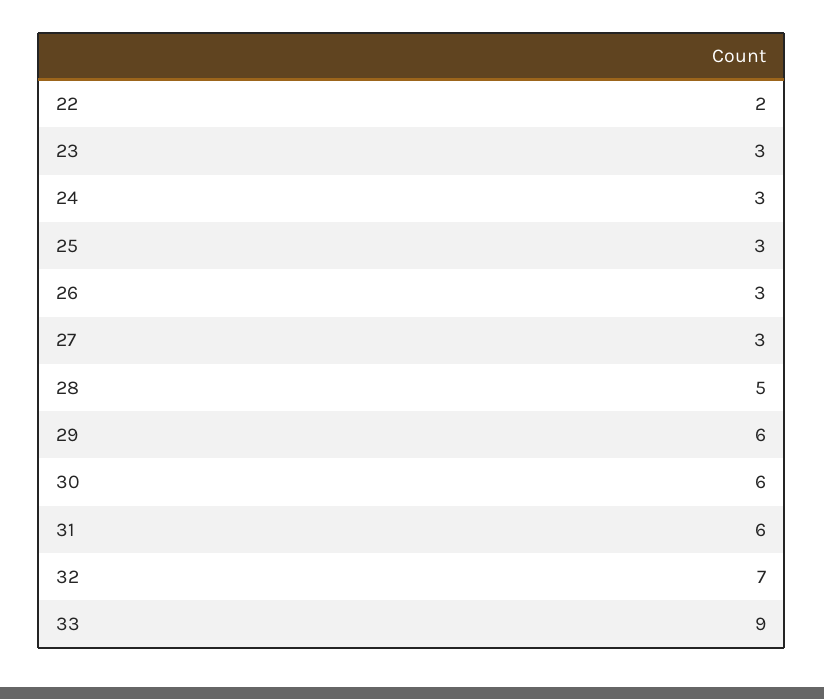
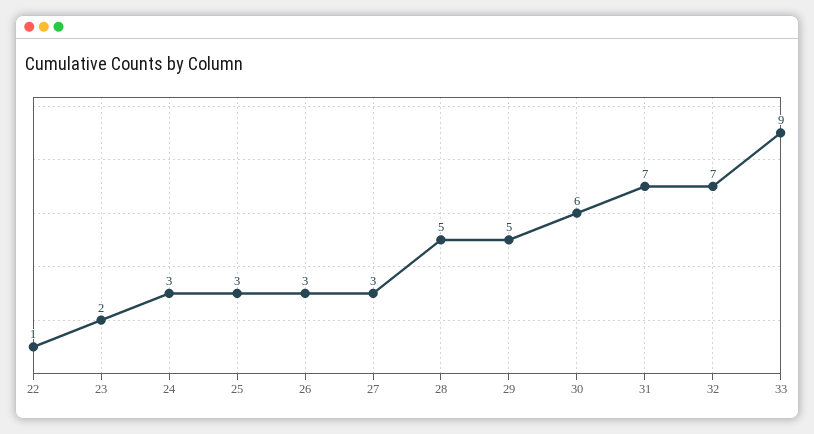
22: 2 -> 1
23: 3 -> 2
29: 6 -> 5
31: 6 -> 7

